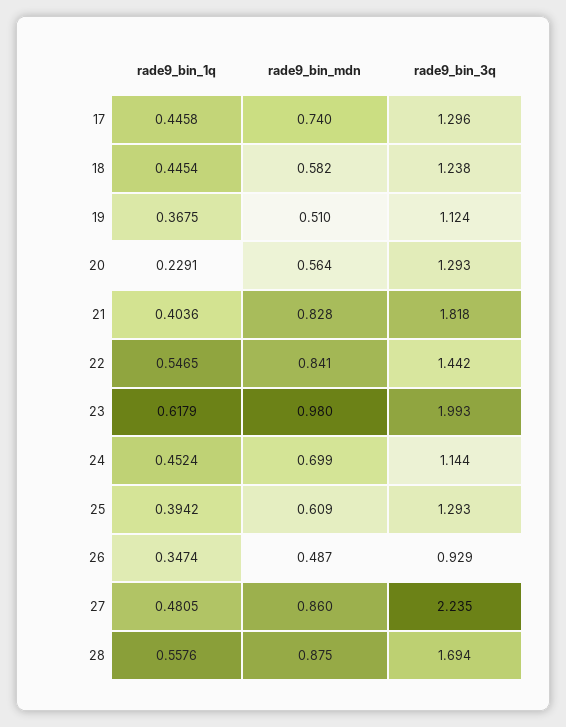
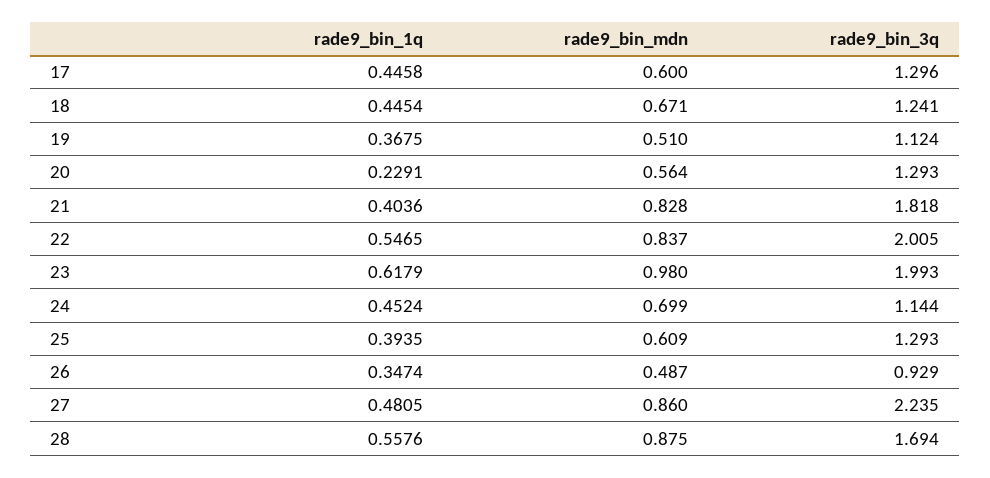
rade9_bin_mdn, 17: 0.74 -> 0.6
rade9_bin_mdn, 18: 0.582 -> 0.671
rade9_bin_3q, 18: 1.238 -> 1.241
rade9_bin_mdn, 22: 0.841 -> 0.837
rade9_bin_3q, 22: 1.442 -> 2.005
rade9_bin_1q, 25: 0.3942 -> 0.3935

